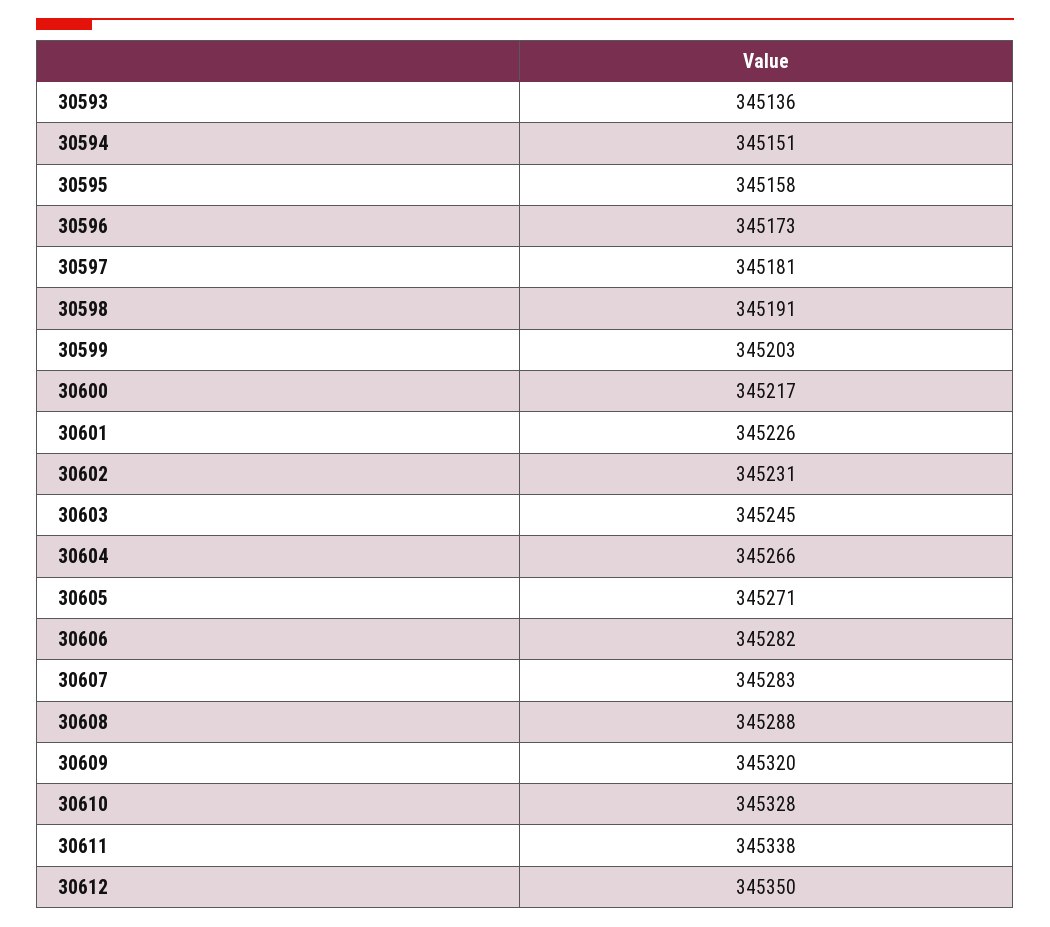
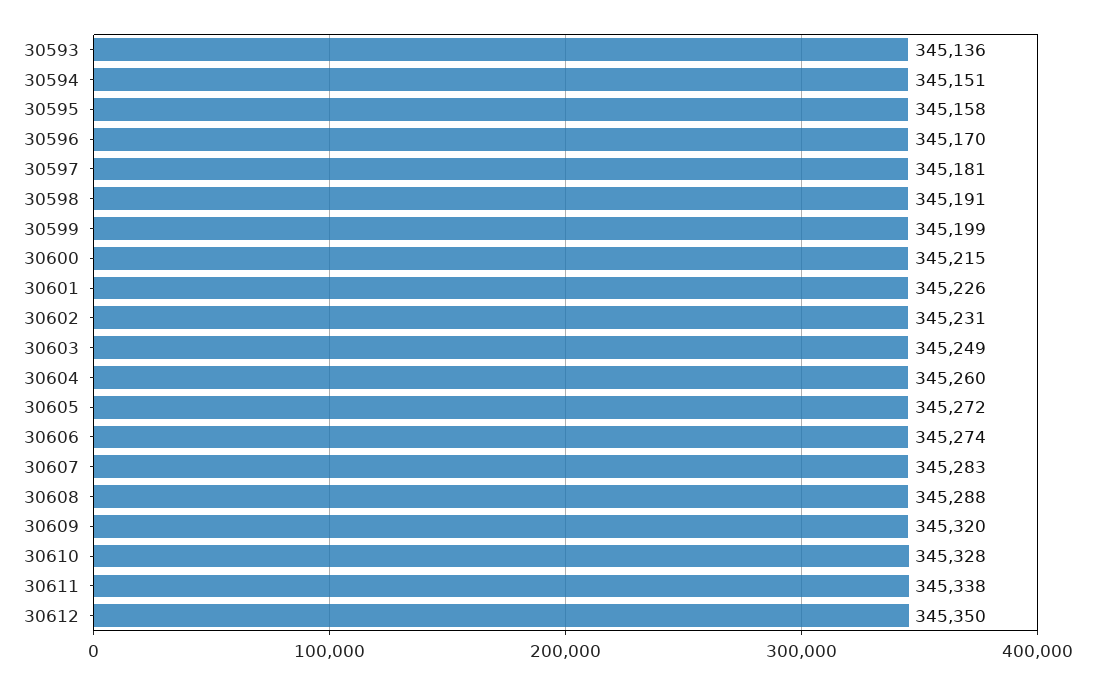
30596: 345173 -> 345170
30599: 345203 -> 345199
30600: 345217 -> 345215
30603: 345245 -> 345249
30604: 345266 -> 345260
30605: 345271 -> 345272
30606: 345282 -> 345274

